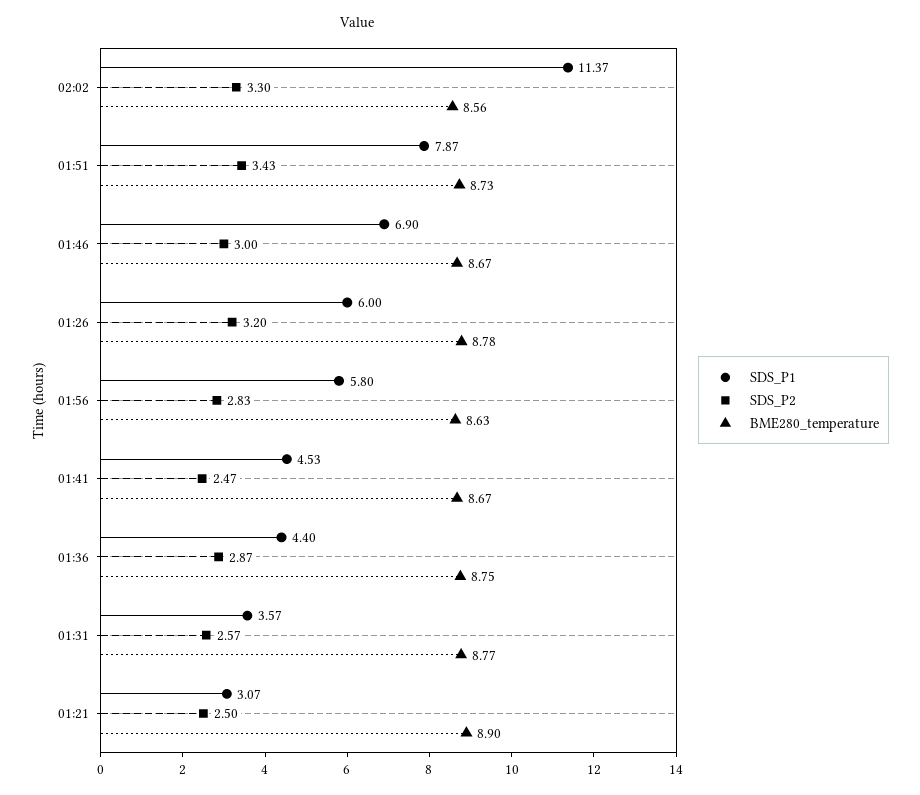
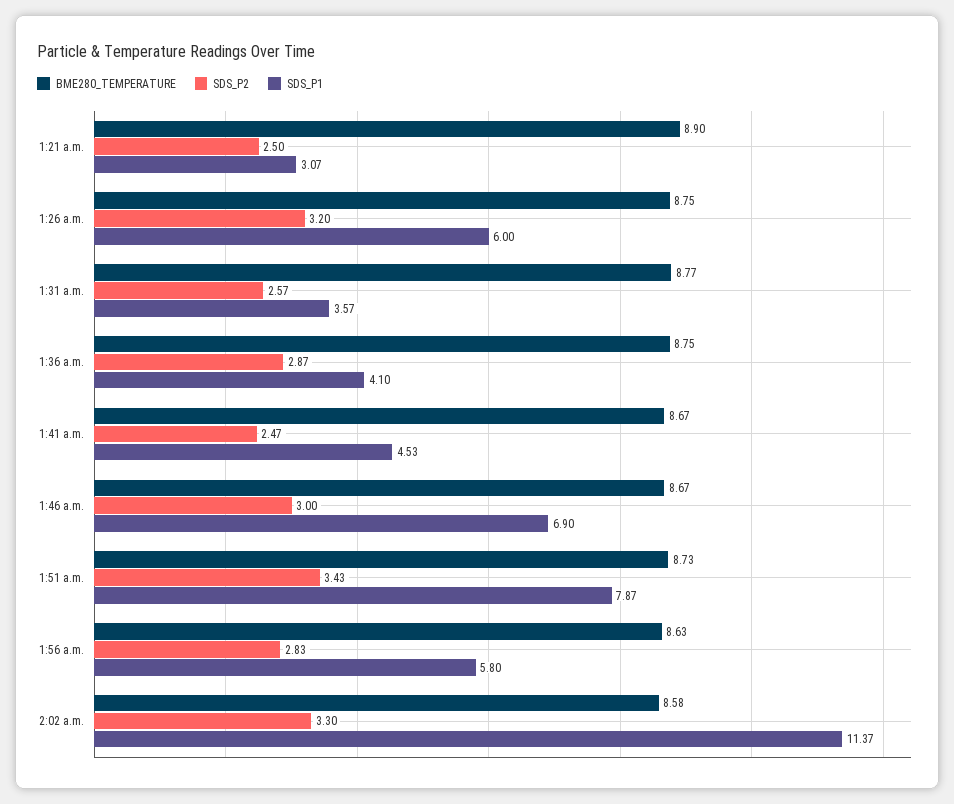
BME280_temperature, 02:02: 8.56 -> 8.58
BME280_temperature, 01:26: 8.78 -> 8.75
SDS_P1, 01:36: 4.4 -> 4.1

